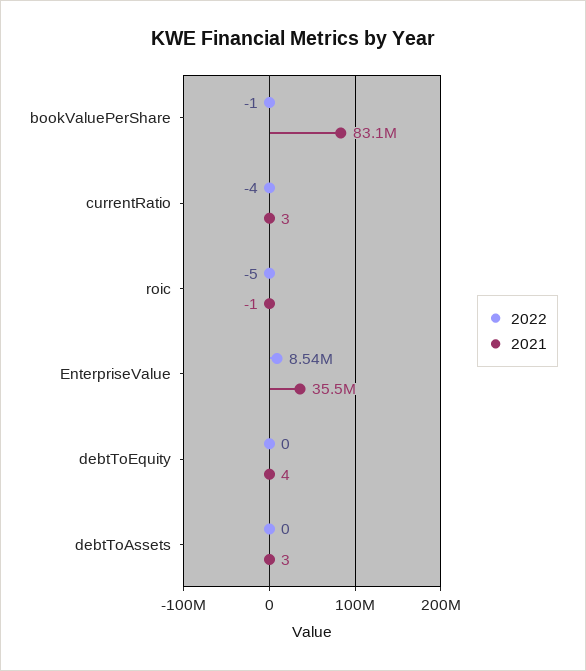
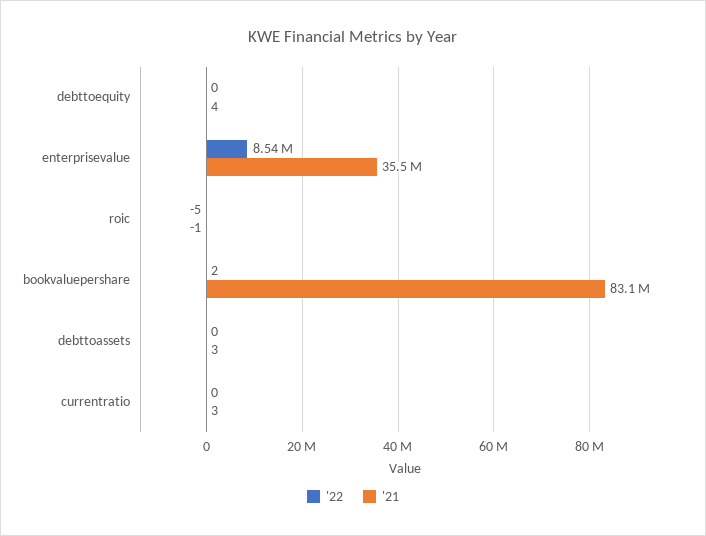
2022, bookValuePerShare: -1 -> 2
2022, currentRatio: -4 -> 0

